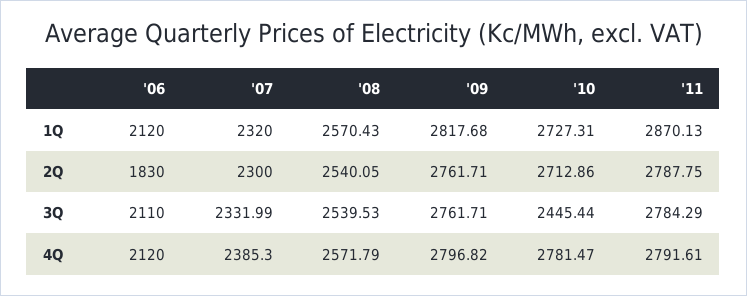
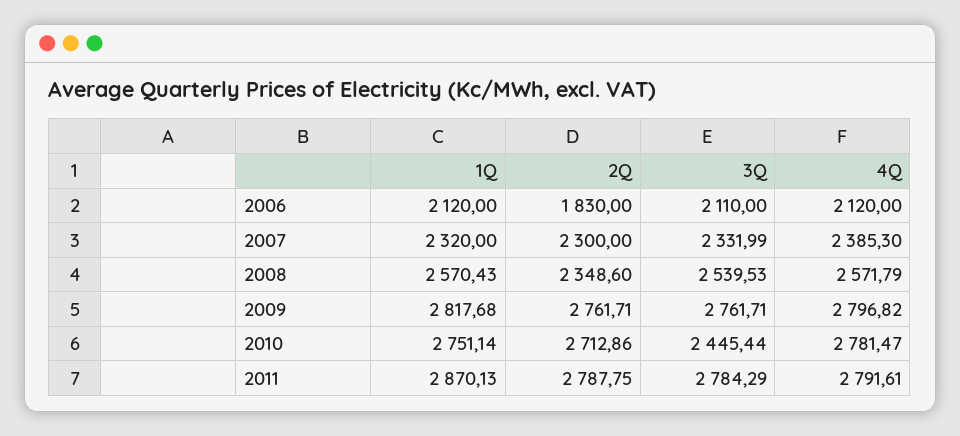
'10, 1Q: 2727.31 -> 2751.14
'08, 2Q: 2540.05 -> 2348.6

